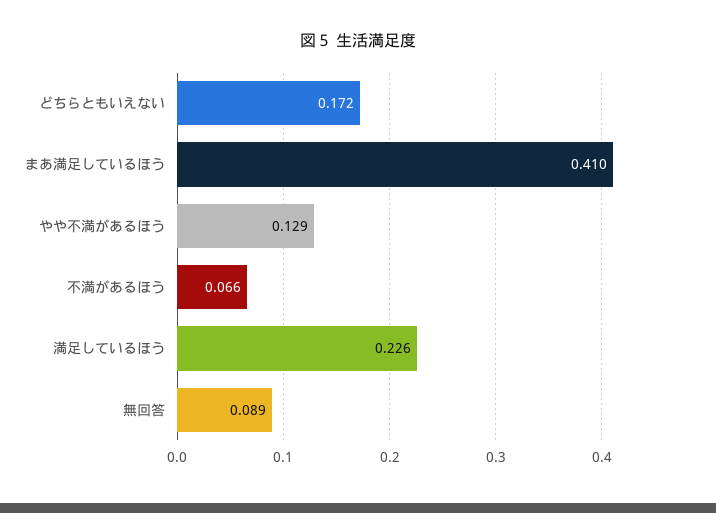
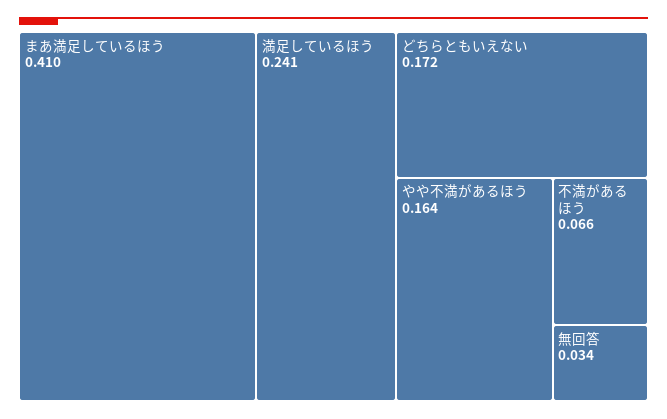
やや不満があるほう: 0.129 -> 0.164
満足しているほう: 0.226 -> 0.241
無回答: 0.089 -> 0.034

